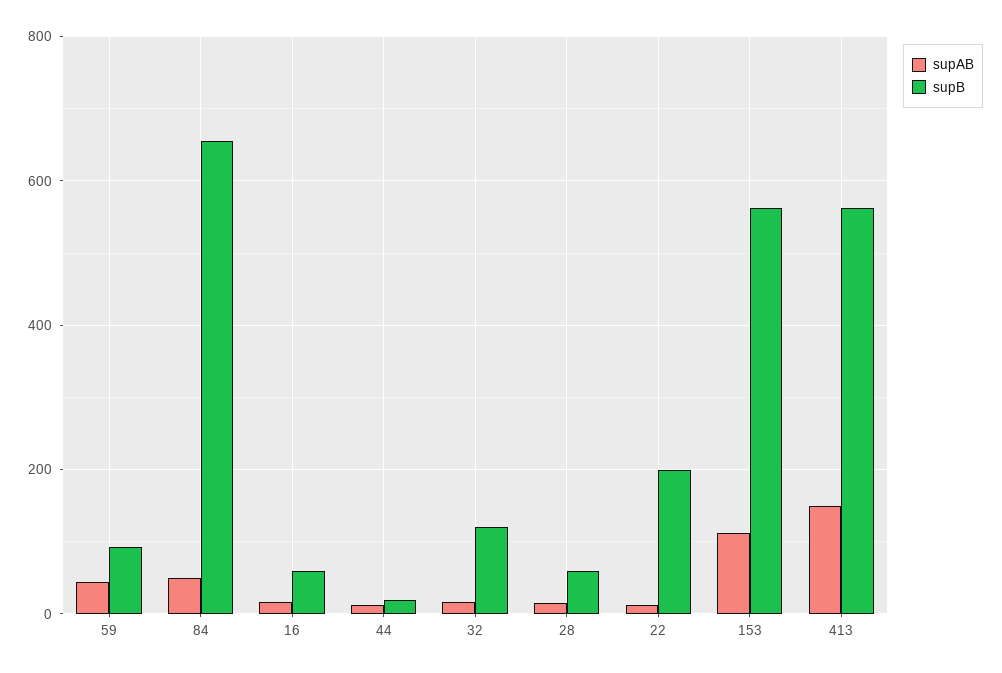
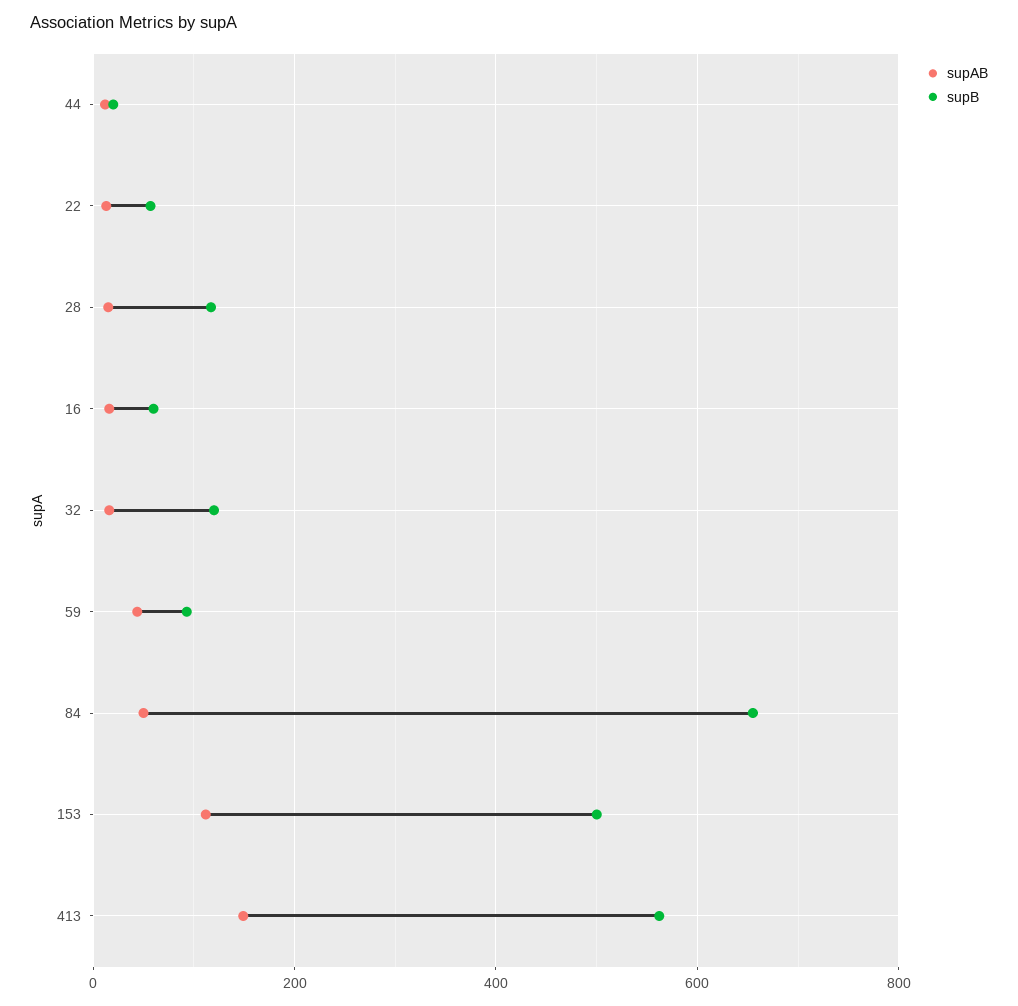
supB, 28: 60 -> 120
supB, 22: 200 -> 60
supB, 153: 560 -> 500

